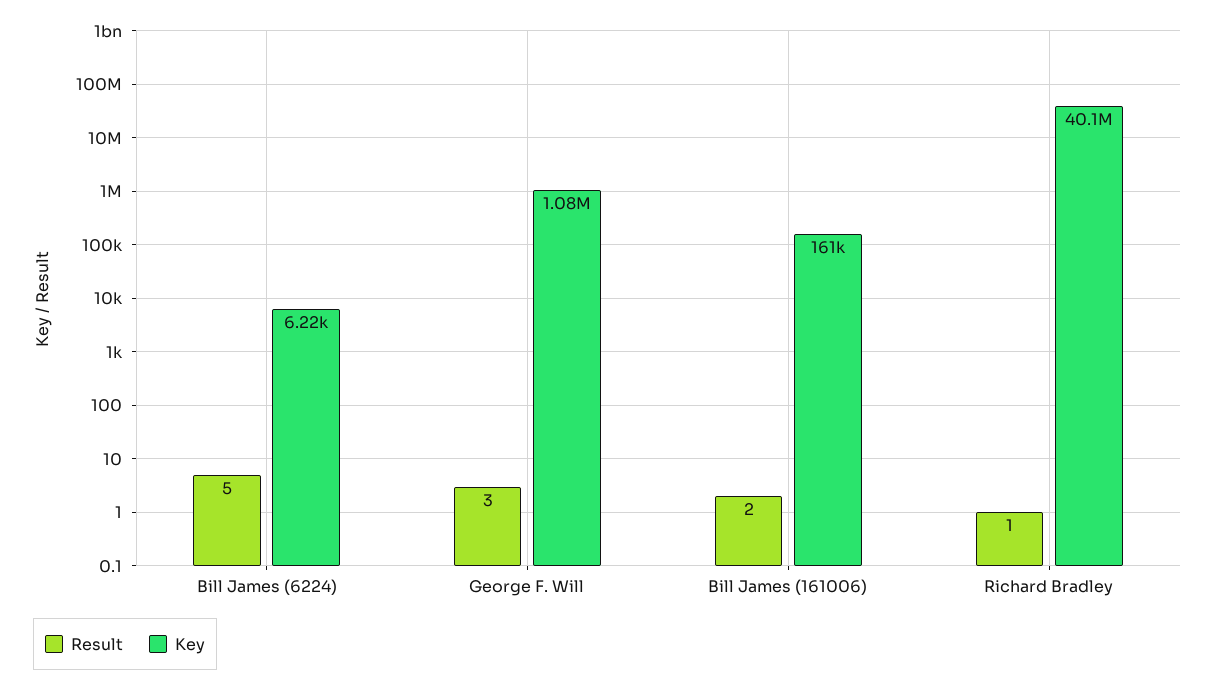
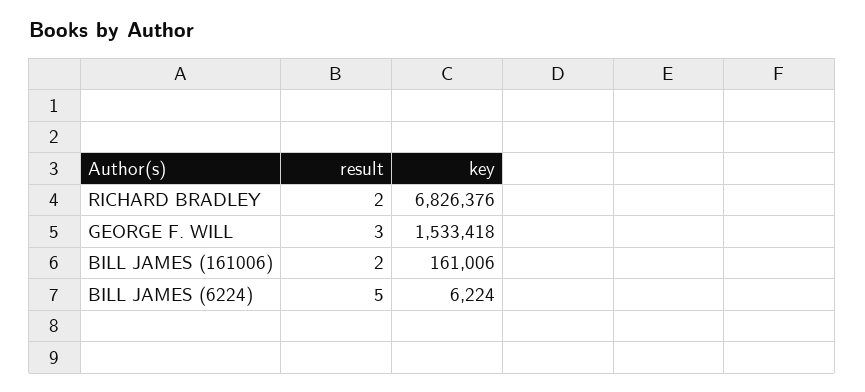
Key, George F. Will: 1080000 -> 1533418
Result, Richard Bradley: 1 -> 2
Key, Richard Bradley: 40100000 -> 6826376

